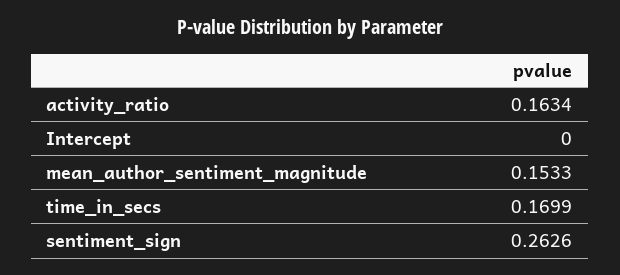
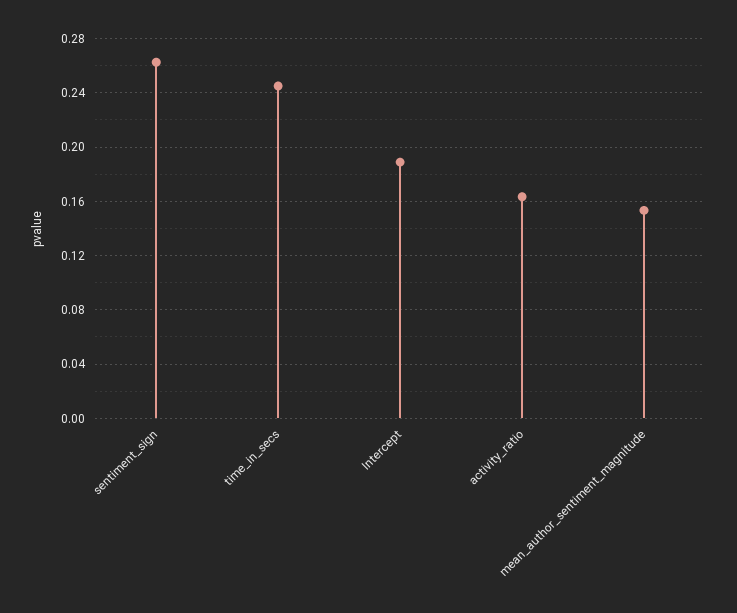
Intercept: 0 -> 0.19
time_in_secs: 0.1699 -> 0.245

